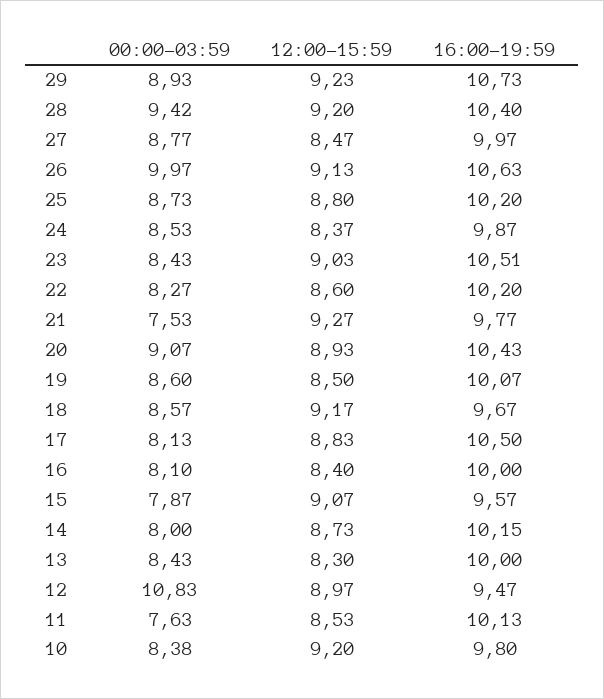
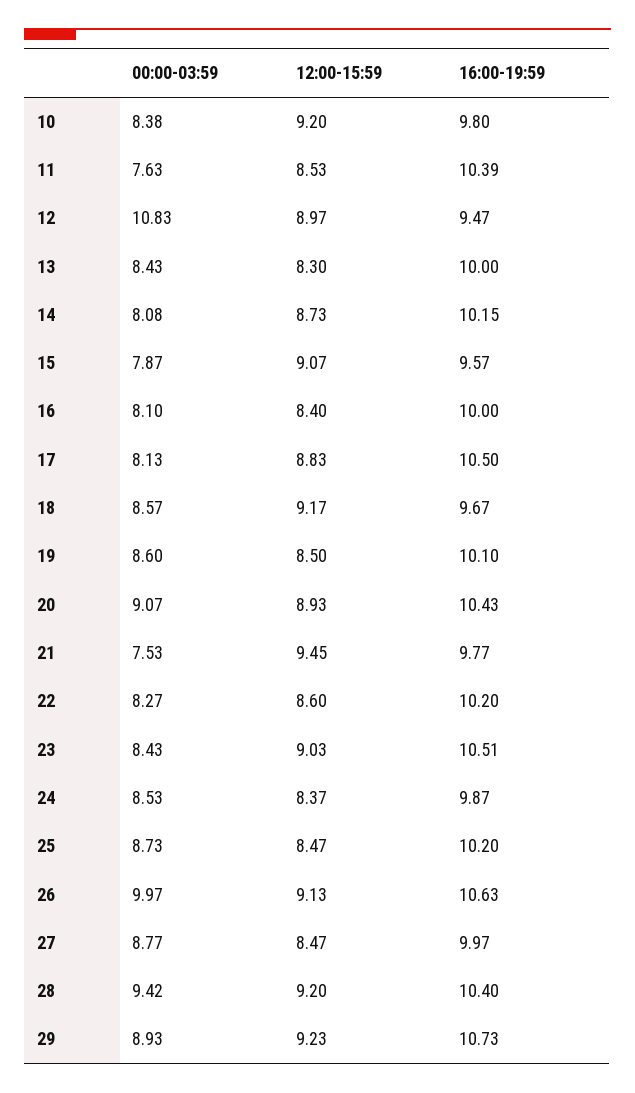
12:00-15:59, 25: 8.8 -> 8.47
12:00-15:59, 21: 9.27 -> 9.45
16:00-19:59, 19: 10.07 -> 10.1
00:00-03:59, 14: 8 -> 8.08
16:00-19:59, 11: 10.13 -> 10.39

